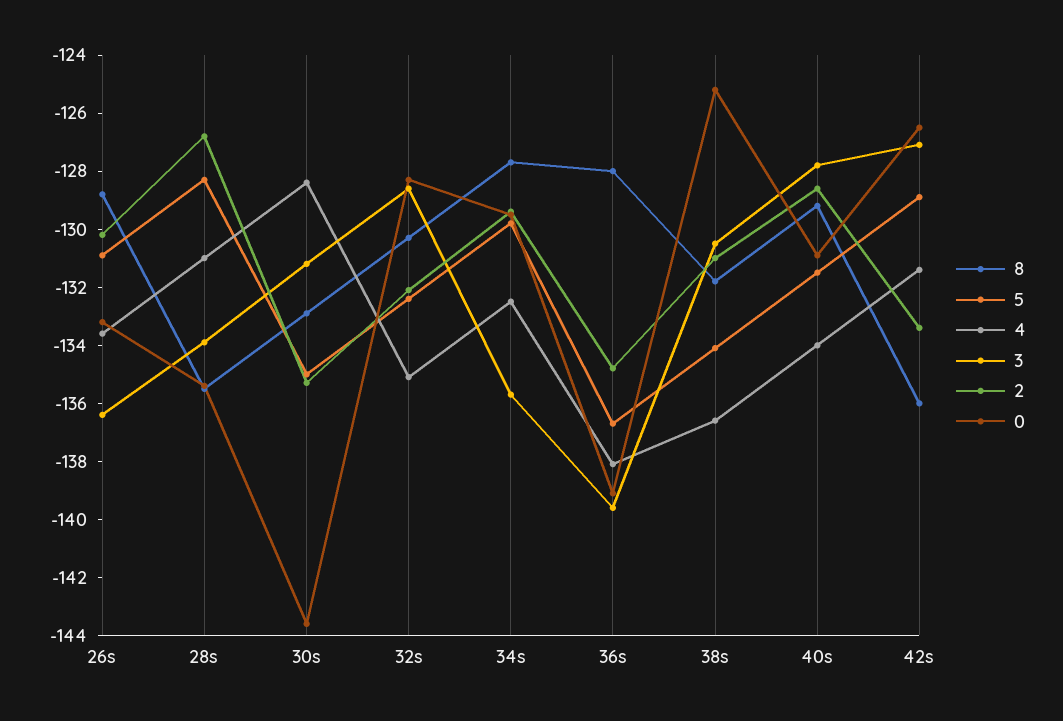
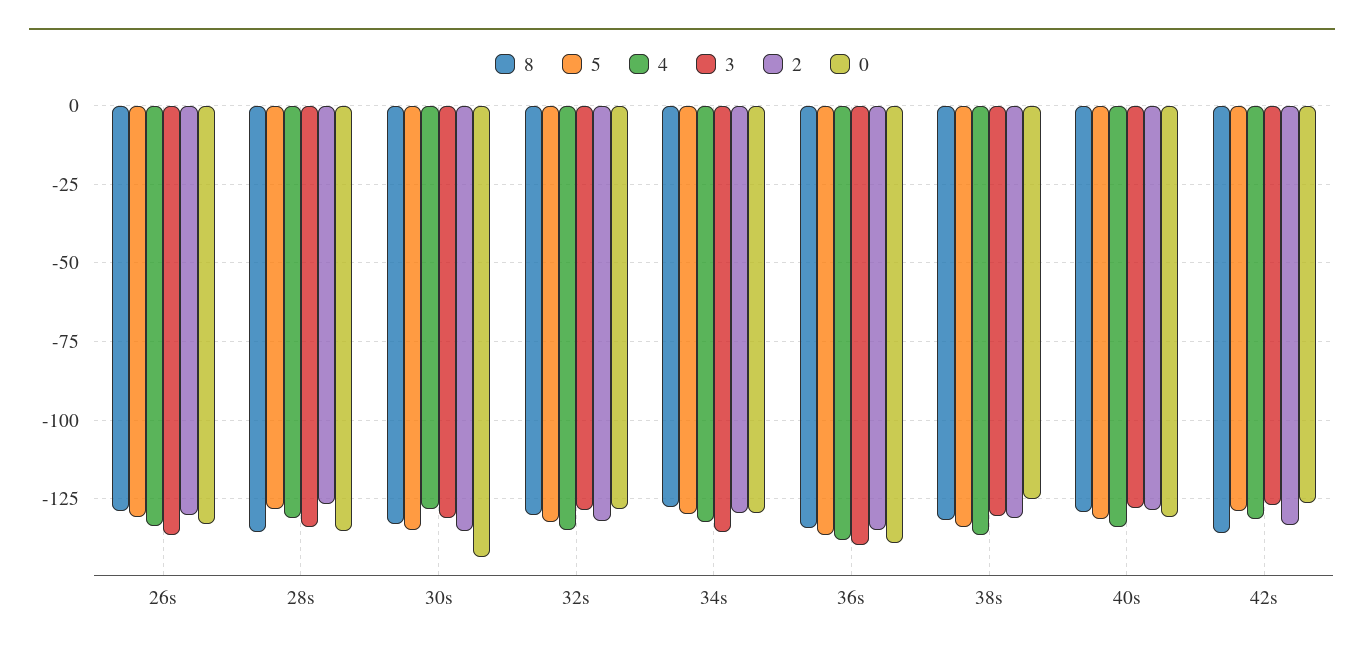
8, 36s: -128 -> -135

